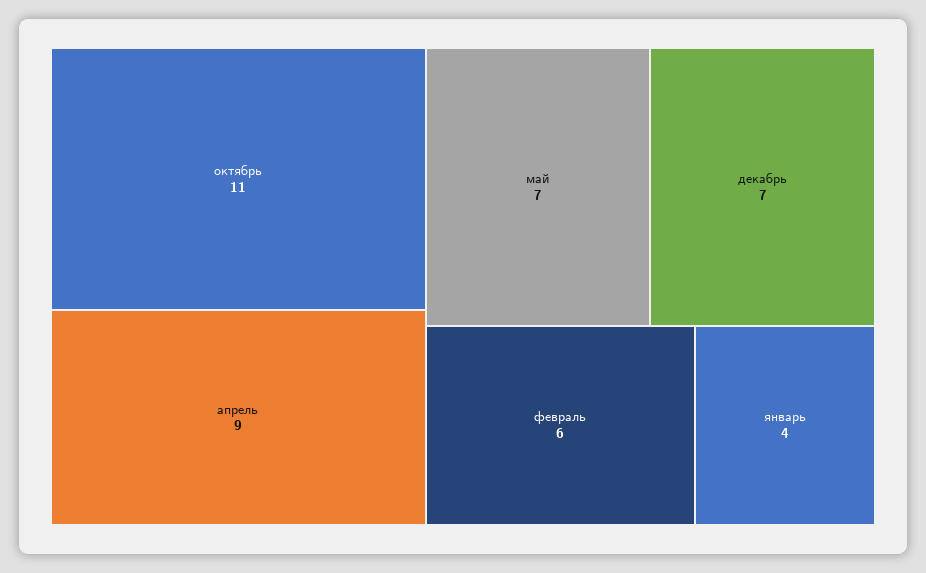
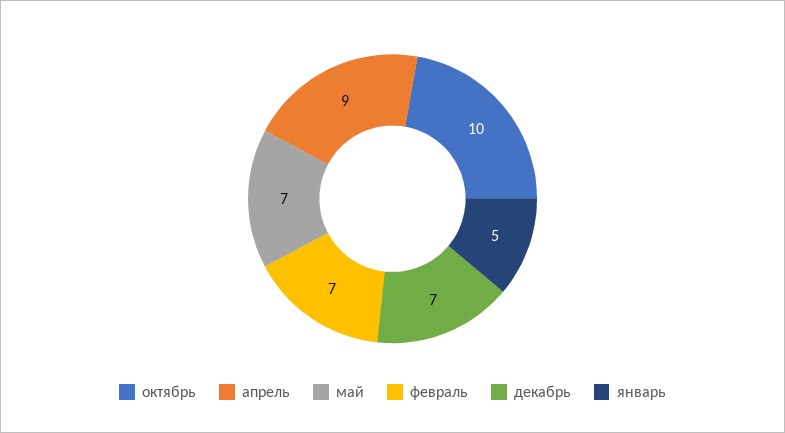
октябрь: 11 -> 10
февраль: 6 -> 7
январь: 4 -> 5

